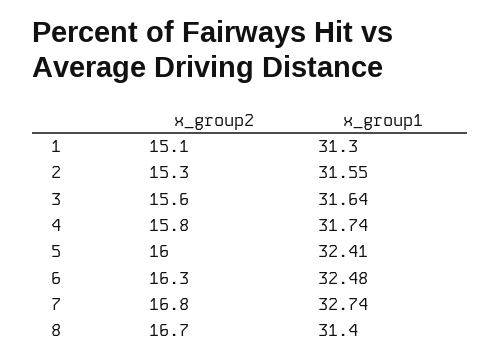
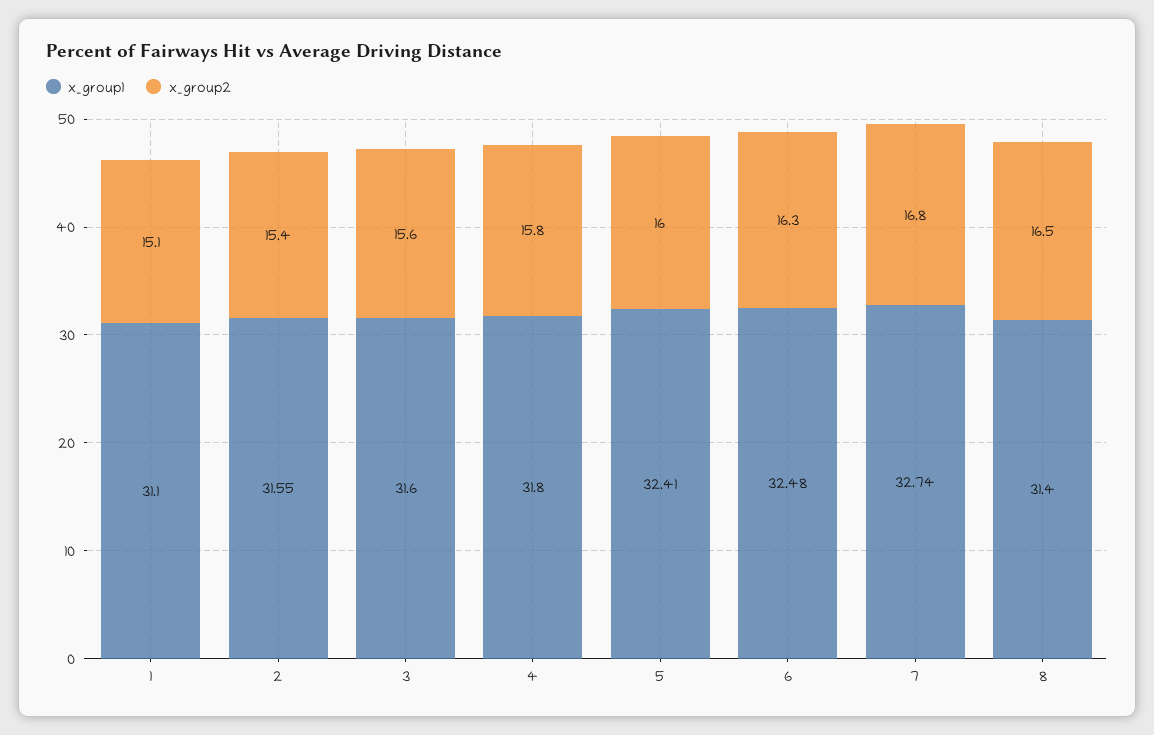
x_group1, 1: 31.3 -> 31.1
x_group2, 2: 15.3 -> 15.4
x_group1, 3: 31.64 -> 31.6
x_group1, 4: 31.74 -> 31.8
x_group2, 8: 16.7 -> 16.5

